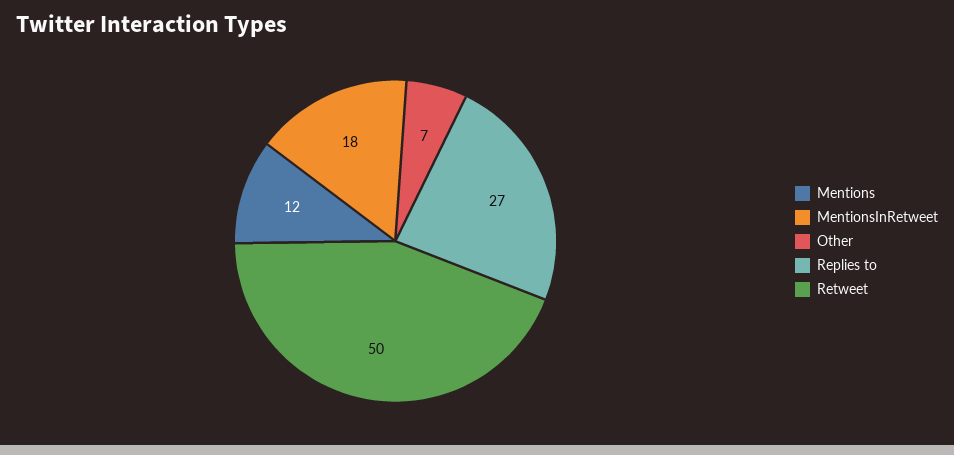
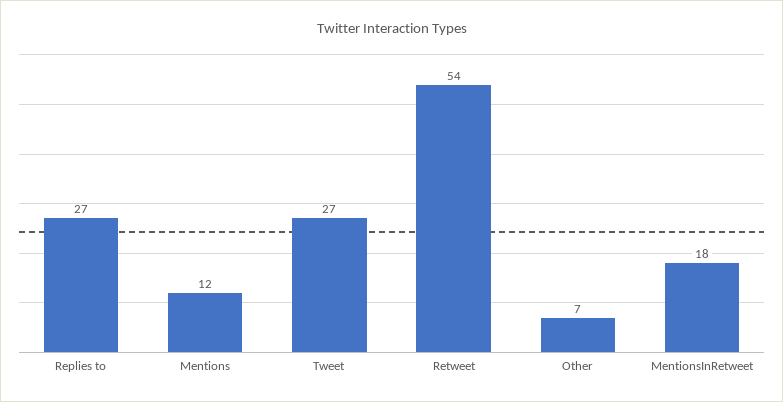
Retweet: 50 -> 54
Tweet: none -> 27

